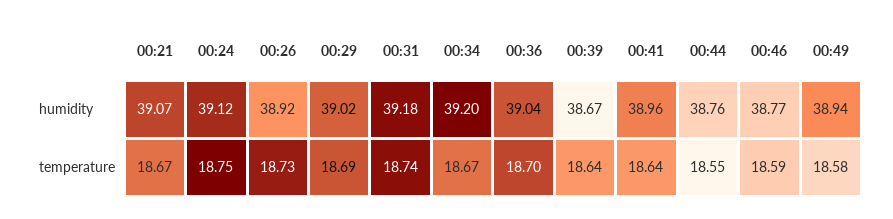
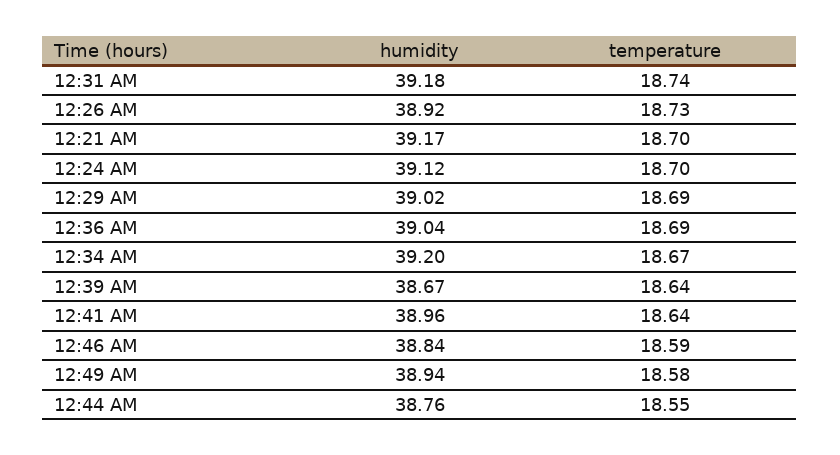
00:21, humidity: 39.07 -> 39.17
00:46, humidity: 38.77 -> 38.84
00:21, temperature: 18.67 -> 18.7
00:24, temperature: 18.75 -> 18.7
00:36, temperature: 18.7 -> 18.69

